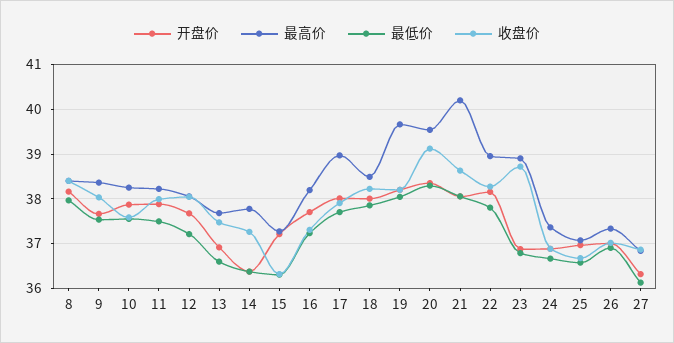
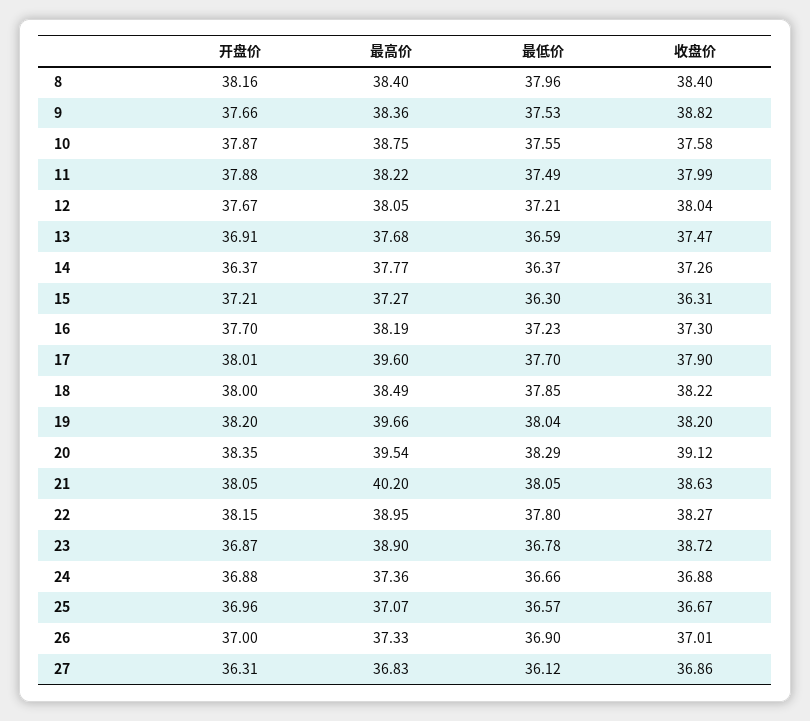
收盘价, 9: 38 -> 38.82
最高价, 10: 38.2 -> 38.75
最高价, 17: 39 -> 39.6

